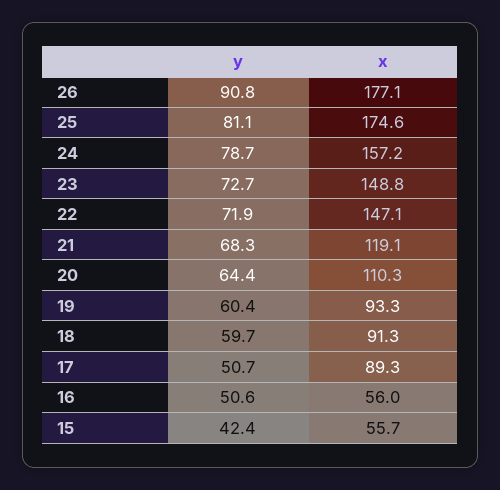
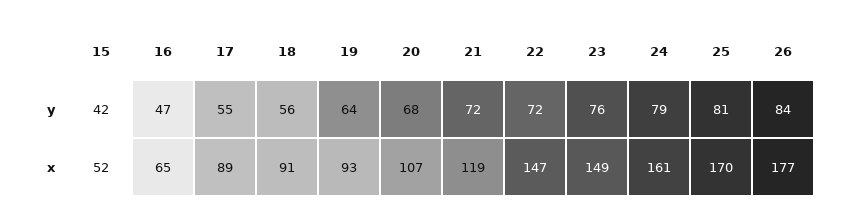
y, 26: 90.8 -> 84
x, 25: 174.6 -> 170
x, 24: 157.2 -> 161
y, 23: 72.7 -> 76
y, 21: 68.3 -> 72
y, 20: 64.4 -> 68
x, 20: 110.3 -> 107
y, 19: 60.4 -> 64
y, 18: 59.7 -> 56
y, 17: 50.7 -> 55
y, 16: 50.6 -> 47
x, 16: 56 -> 65
x, 15: 55.7 -> 52

